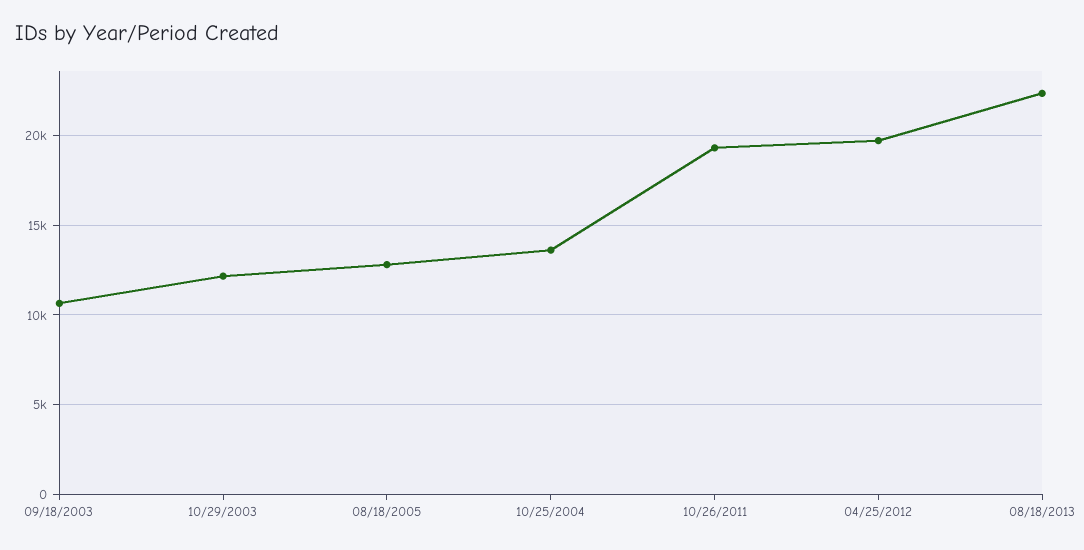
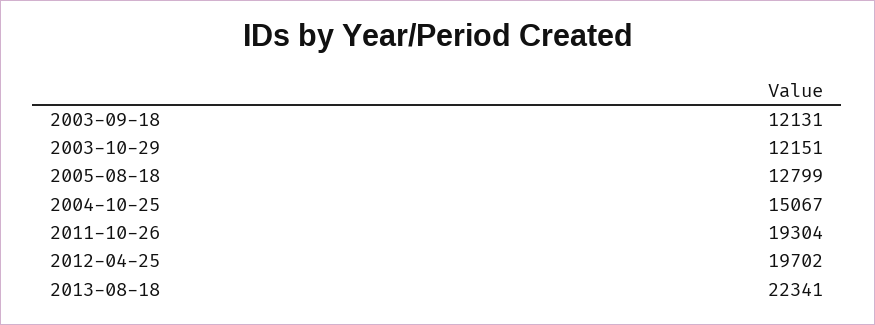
09/18/2003: 10500 -> 12131
10/25/2004: 13500 -> 15067

